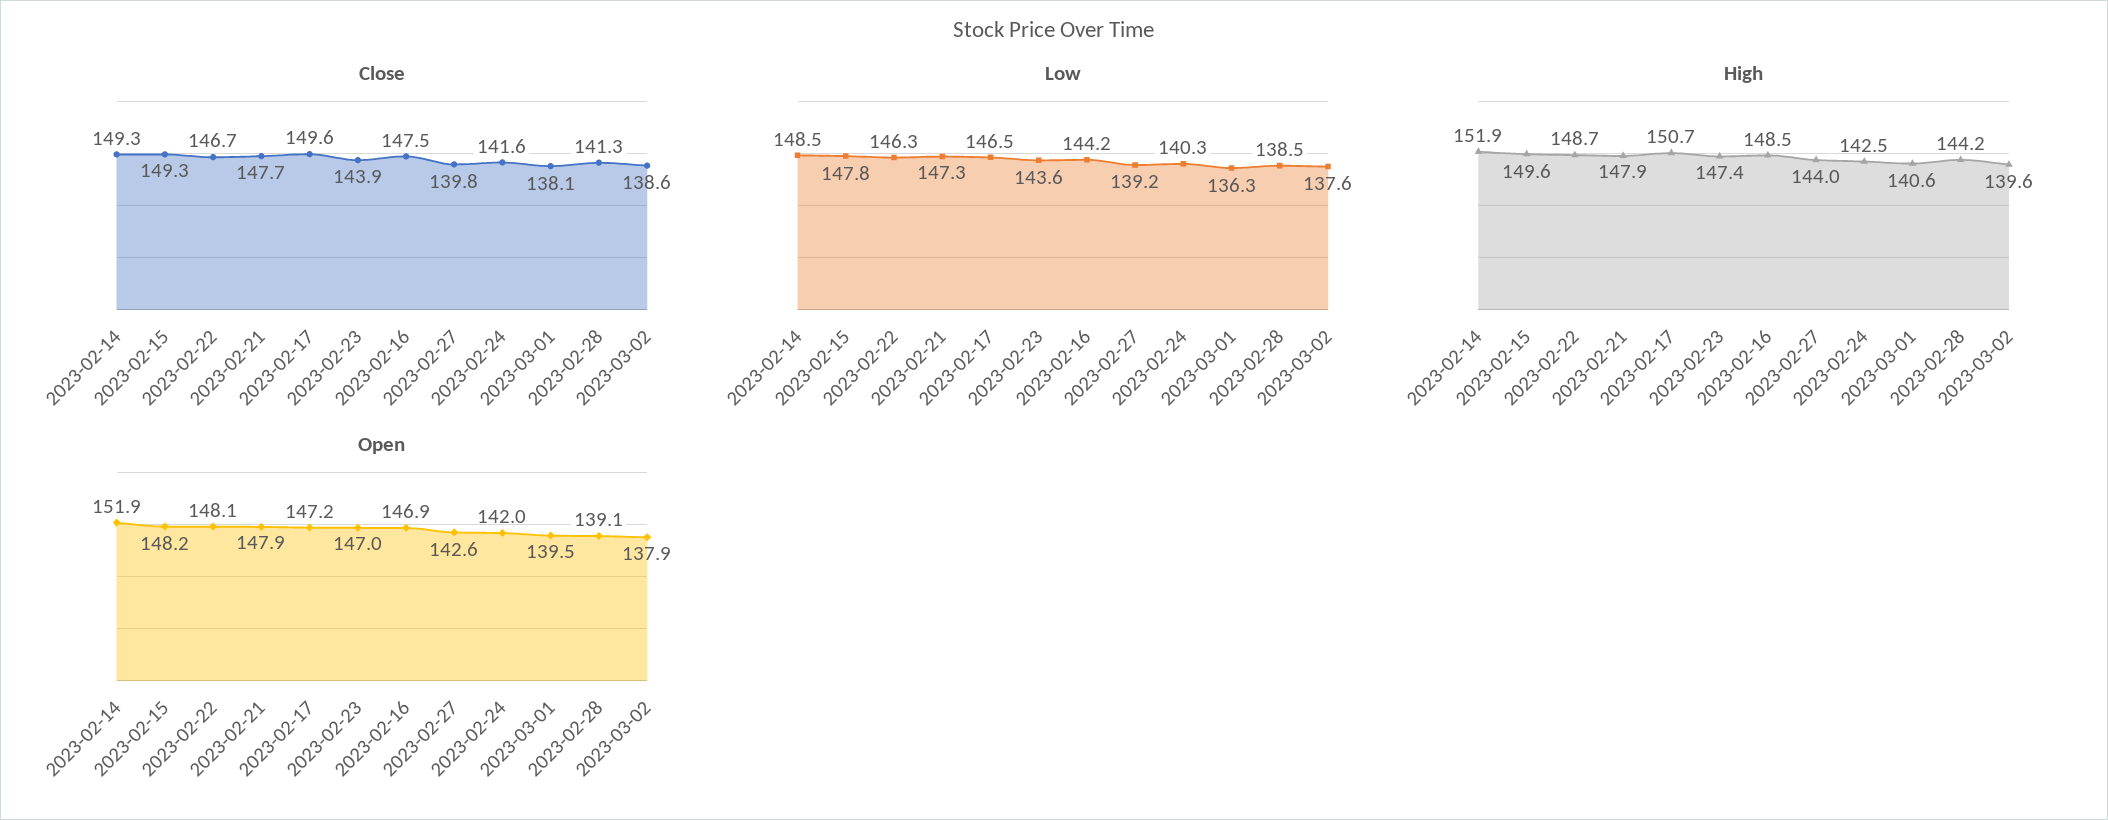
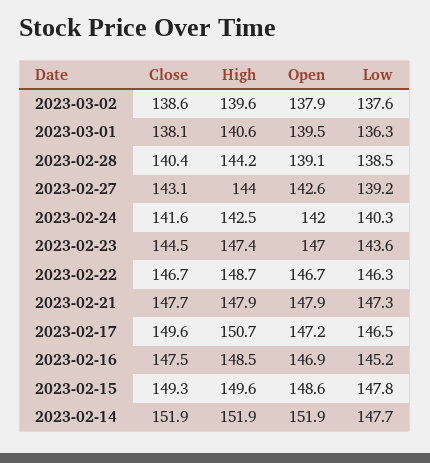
Close, 2023-02-14: 149.3 -> 151.9
Close, 2023-02-23: 143.9 -> 144.5
Close, 2023-02-27: 139.8 -> 143.1
Close, 2023-02-28: 141.3 -> 140.4
Low, 2023-02-14: 148.5 -> 147.7
Low, 2023-02-16: 144.2 -> 145.2
Open, 2023-02-15: 148.2 -> 148.6
Open, 2023-02-22: 148.1 -> 146.7

